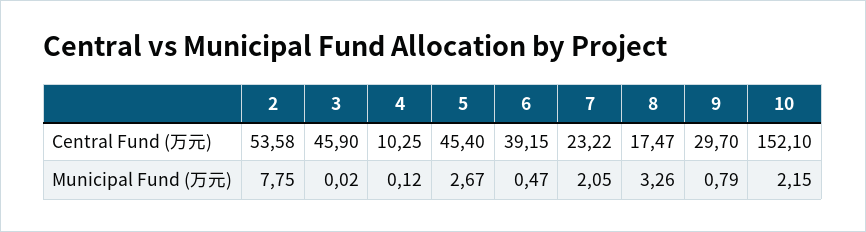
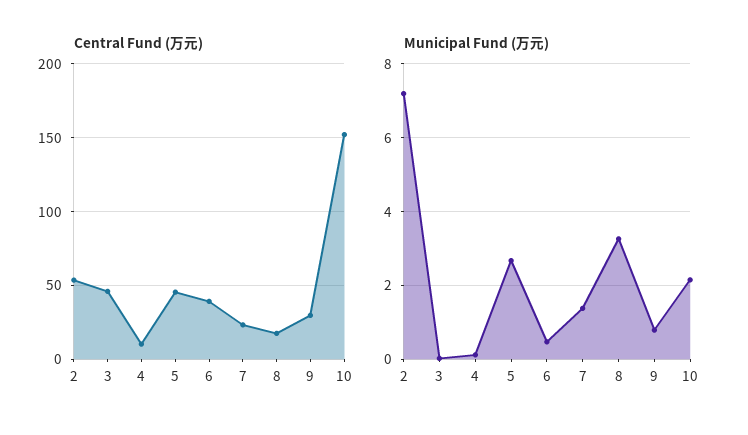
Municipal Fund (万元), 2: 7.75 -> 7.2
Municipal Fund (万元), 7: 2.05 -> 1.4

